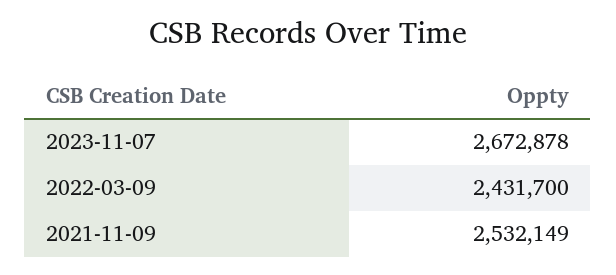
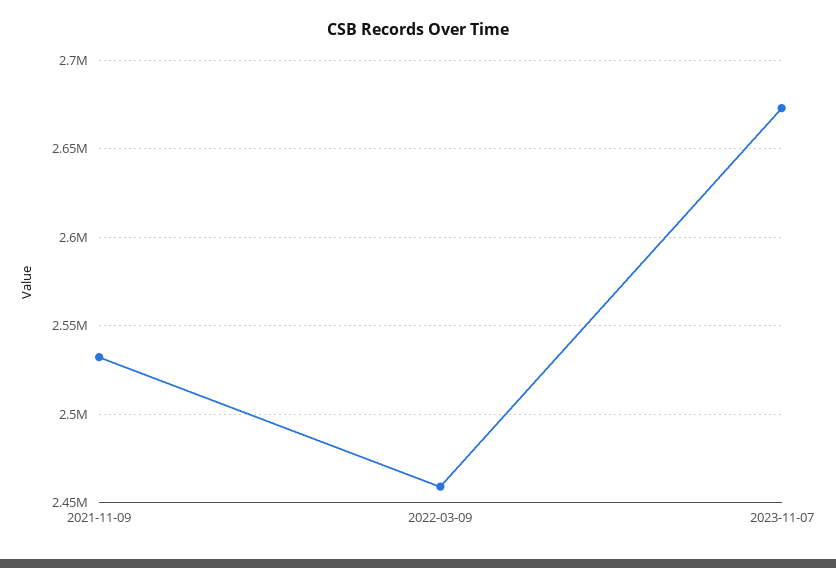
2022-03-09: 2431700 -> 2460000

